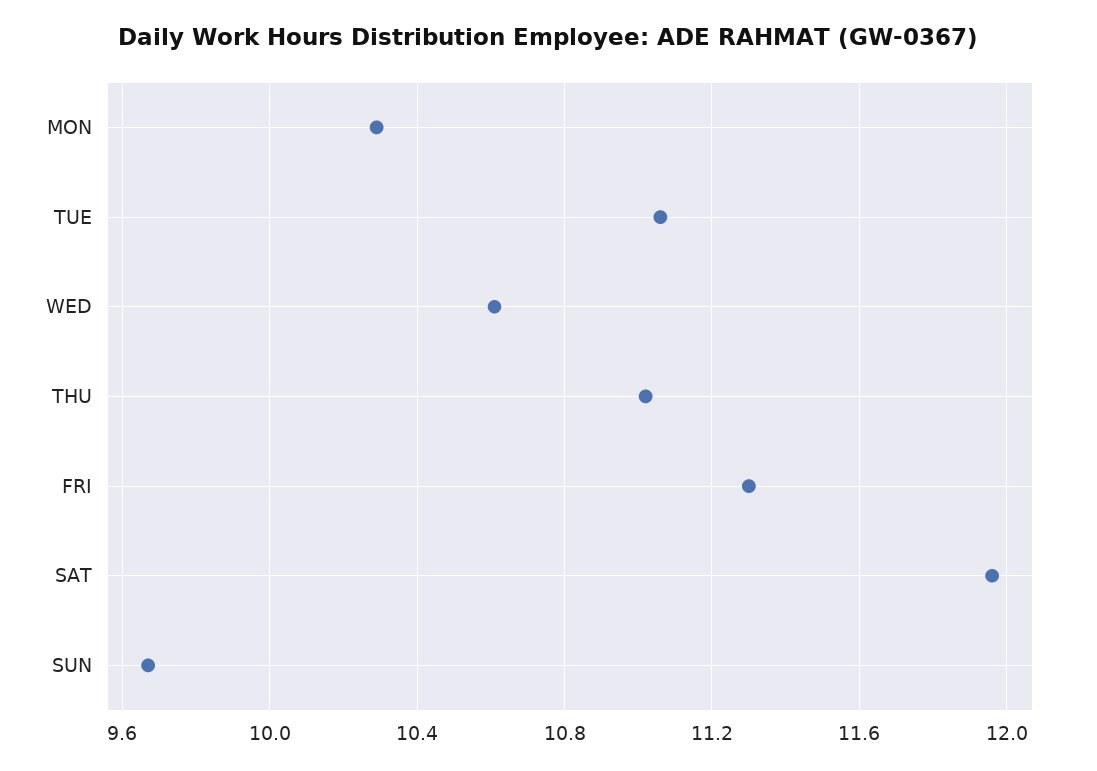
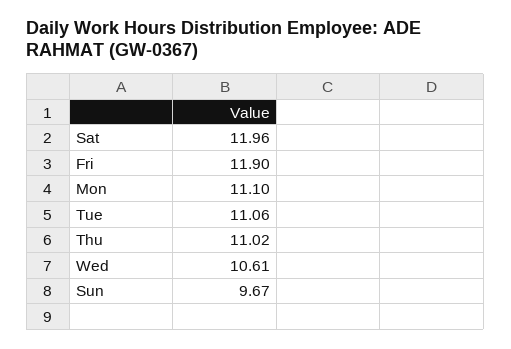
MON: 10.3 -> 11.1
FRI: 11.3 -> 11.9

